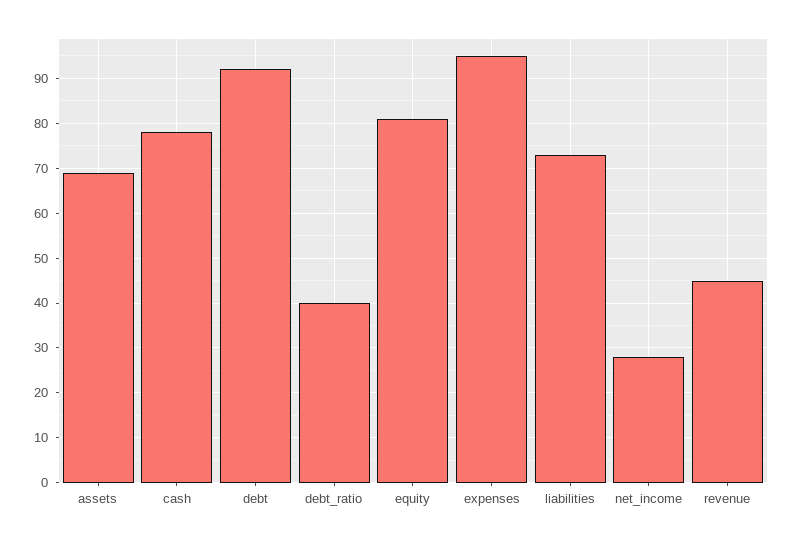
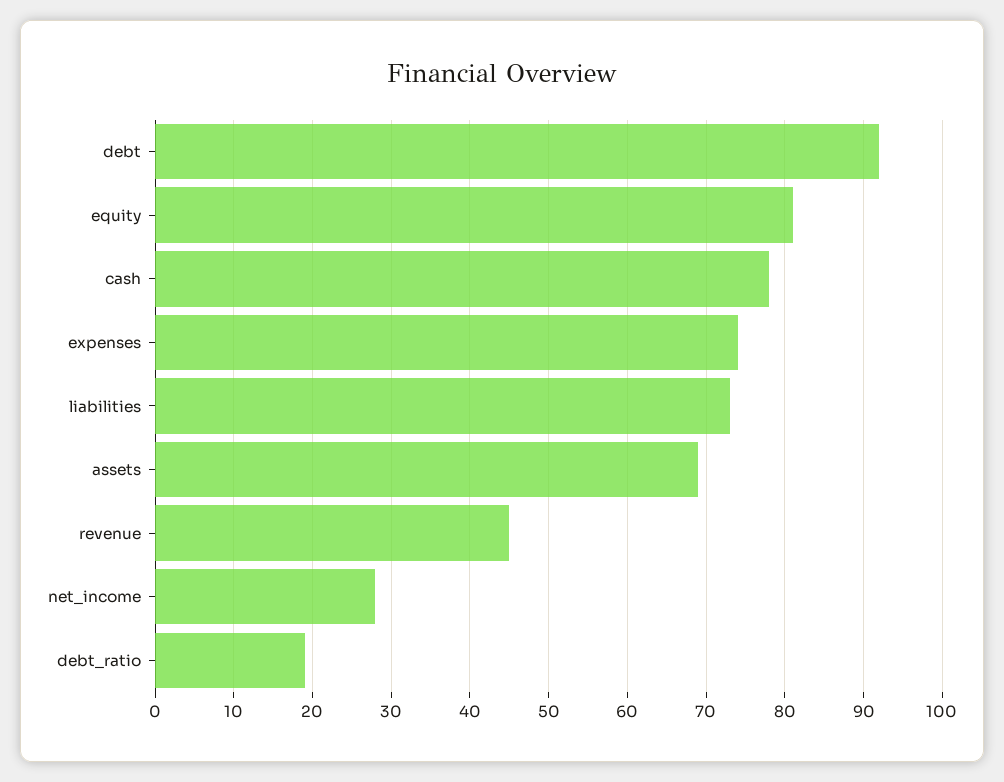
debt_ratio: 40 -> 19
expenses: 95 -> 74

